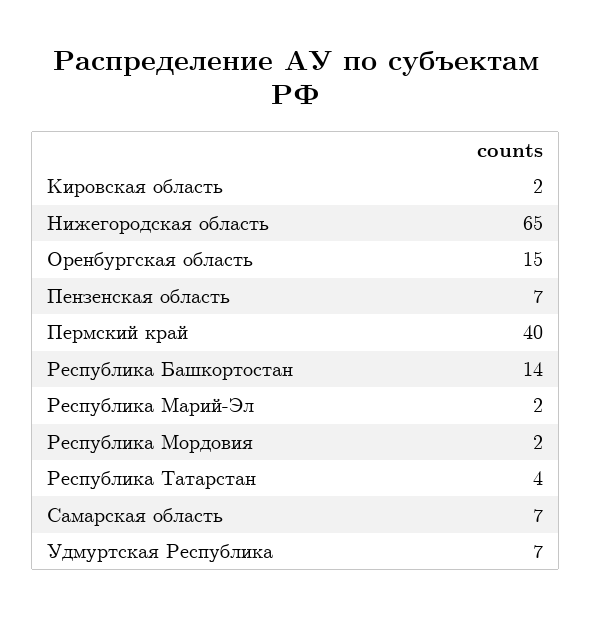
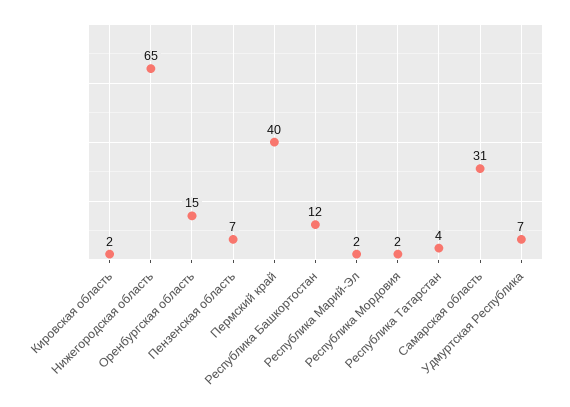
Республика Башкортостан: 14 -> 12
Самарская область: 7 -> 31

